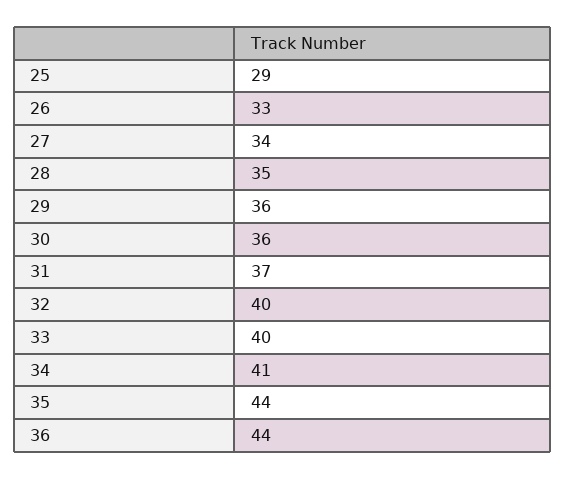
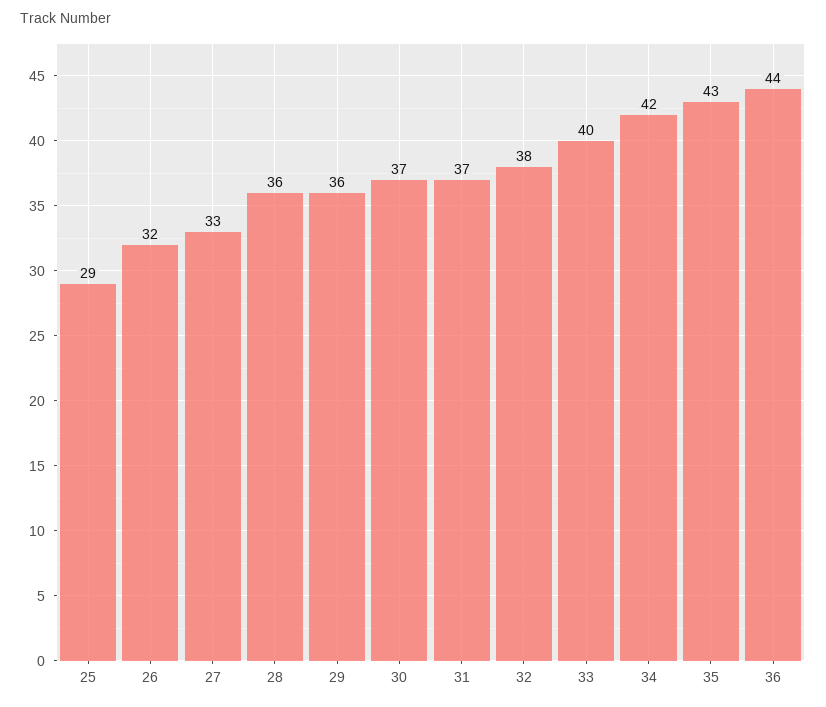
26: 33 -> 32
27: 34 -> 33
28: 35 -> 36
30: 36 -> 37
32: 40 -> 38
34: 41 -> 42
35: 44 -> 43

